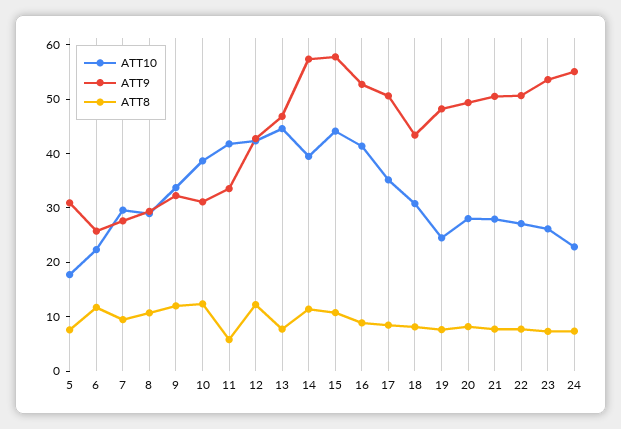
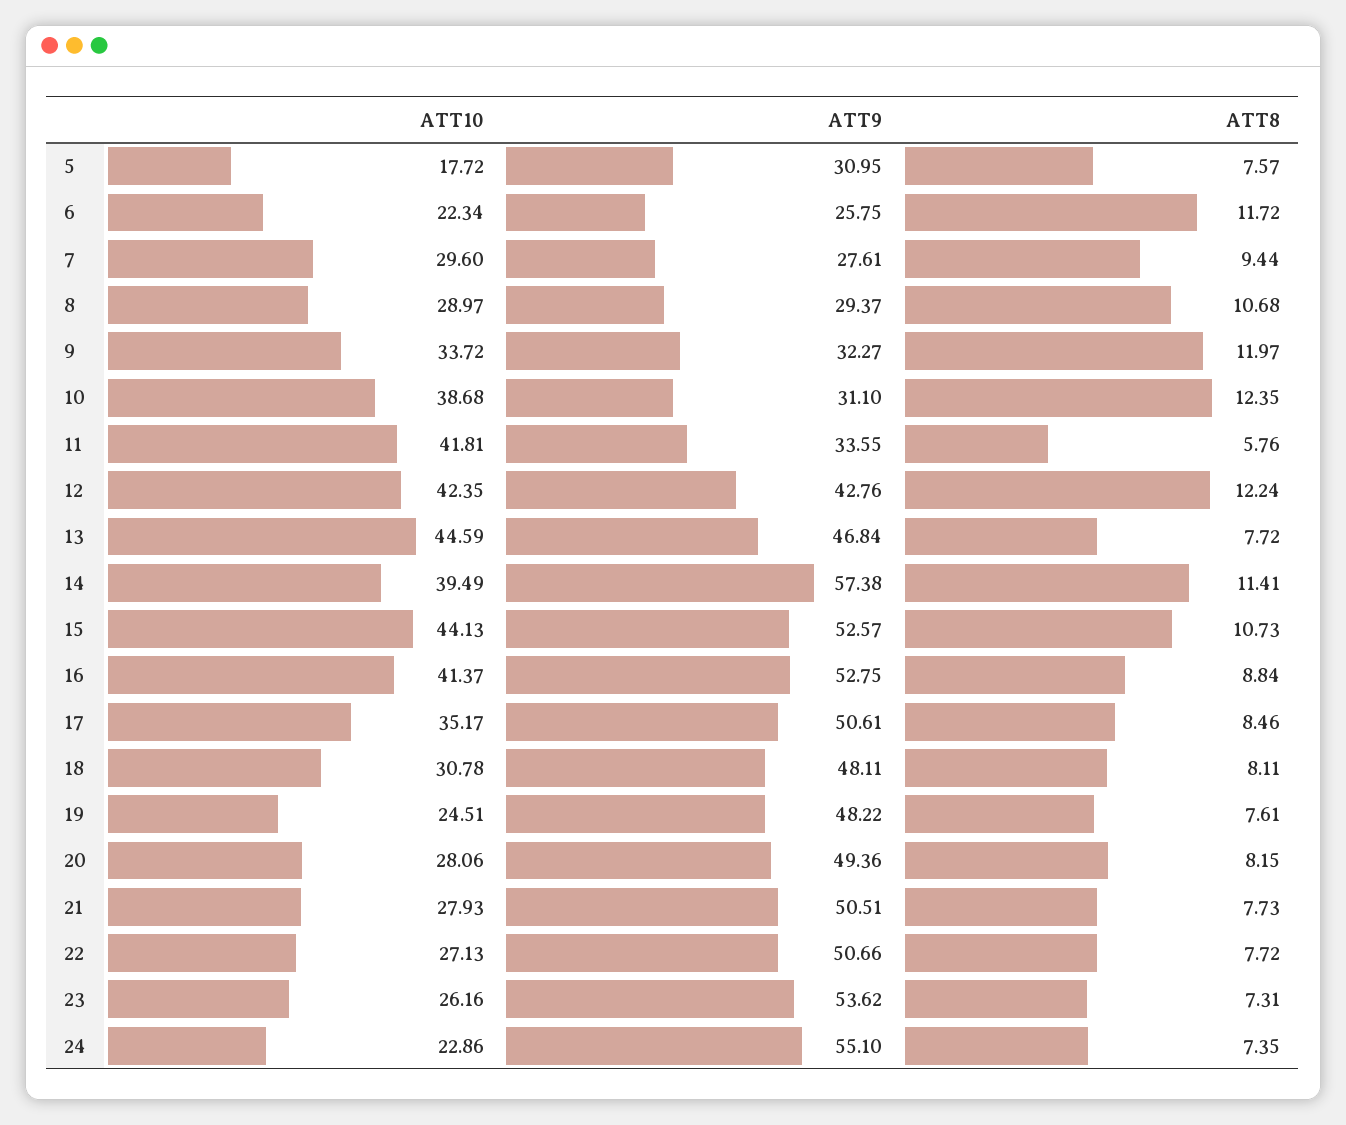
ATT9, 15: 58 -> 52.57
ATT9, 18: 44 -> 48.11

